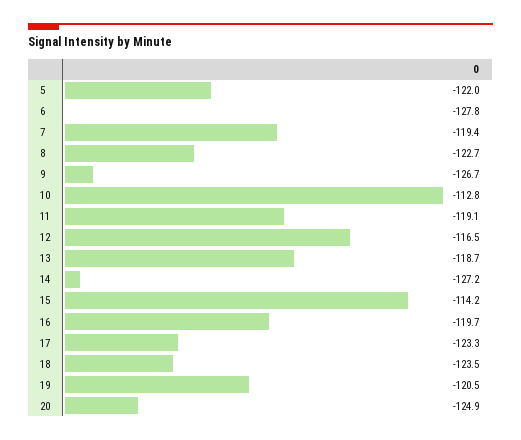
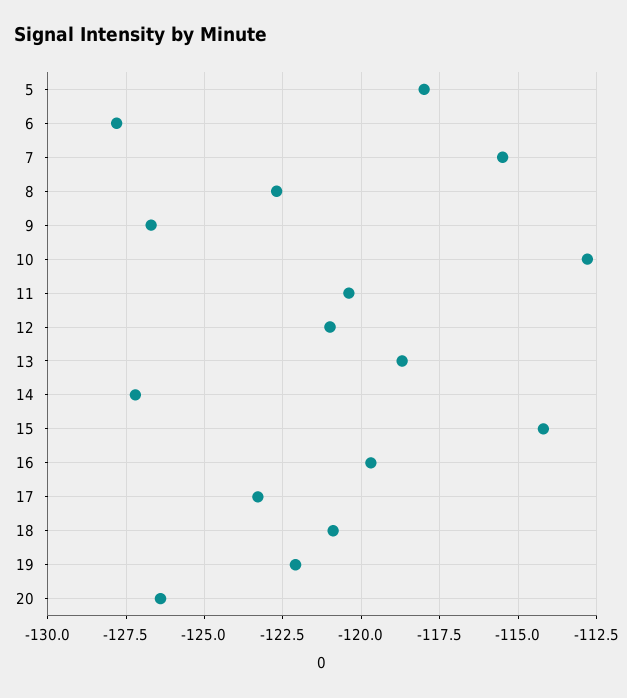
5: -122 -> -118
7: -119.4 -> -115.5
11: -119.1 -> -120.5
12: -116.5 -> -121
18: -123.5 -> -121
19: -120.5 -> -122
20: -124.9 -> -126.5

